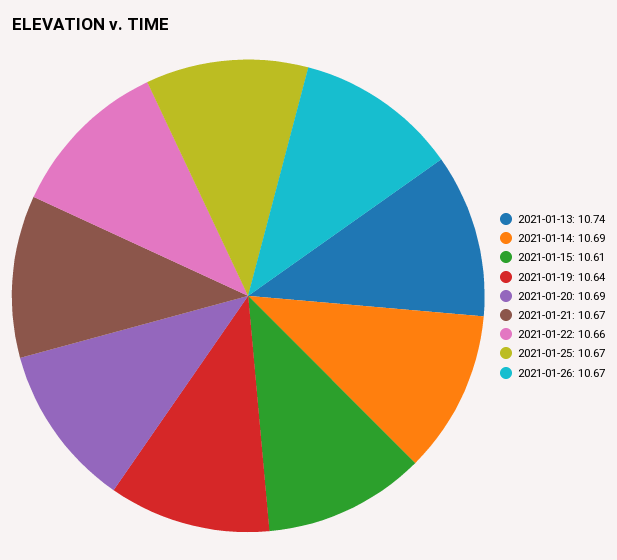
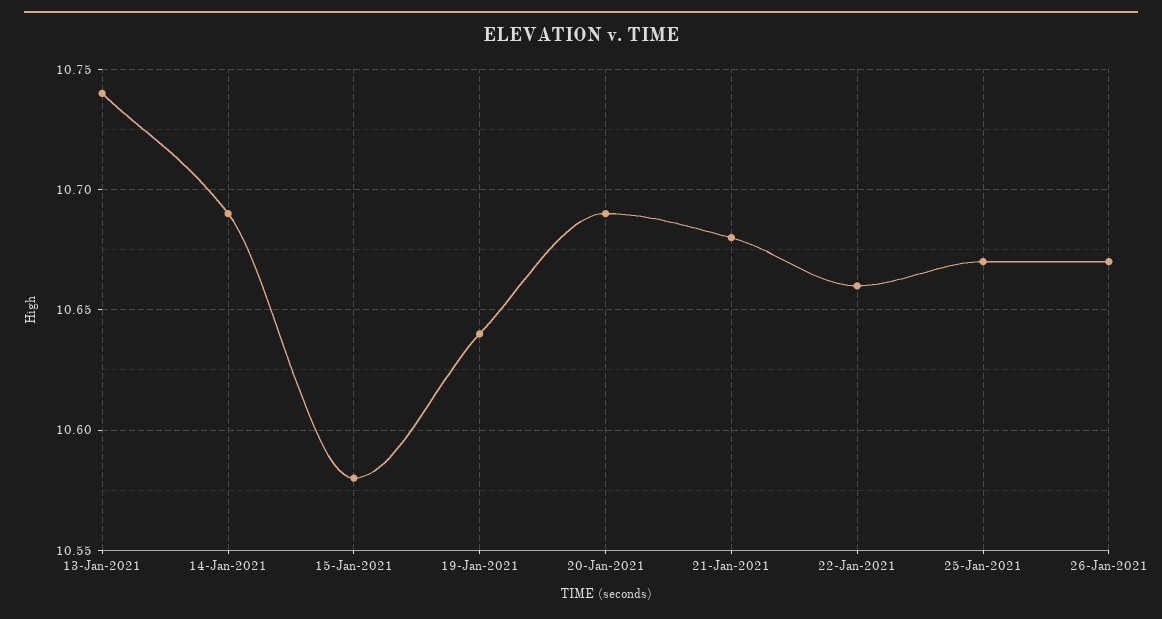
2021-01-15: 10.61 -> 10.58
2021-01-21: 10.67 -> 10.68

